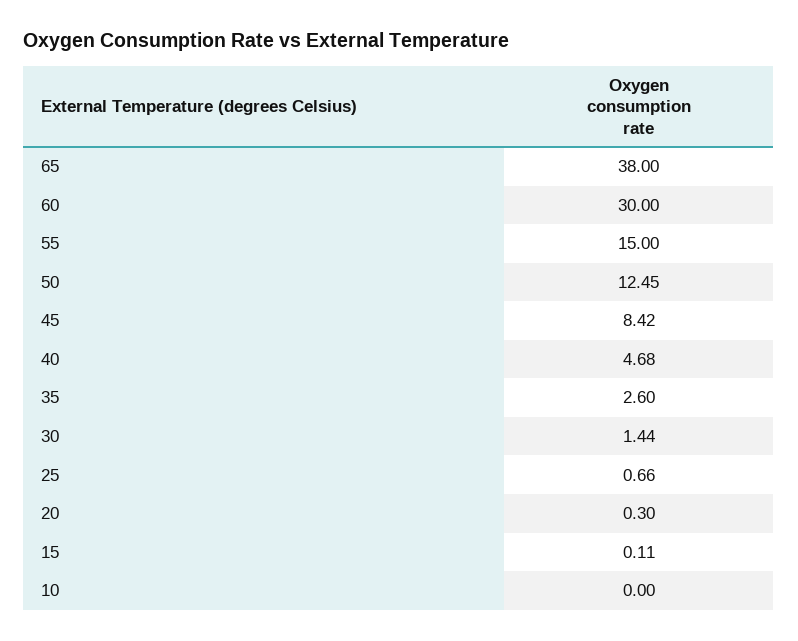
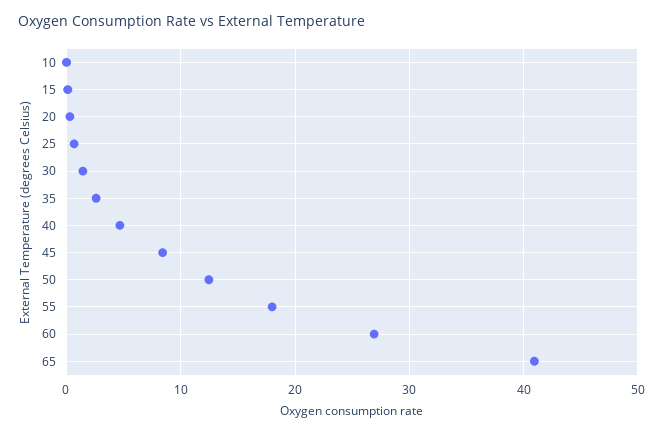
65: 38 -> 41
60: 30 -> 27
55: 15 -> 18

